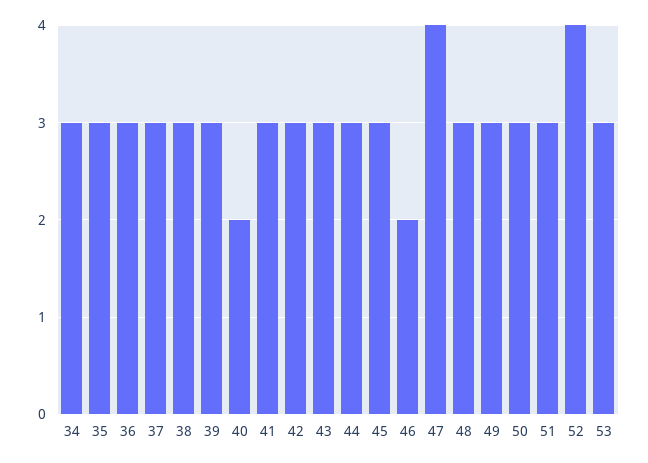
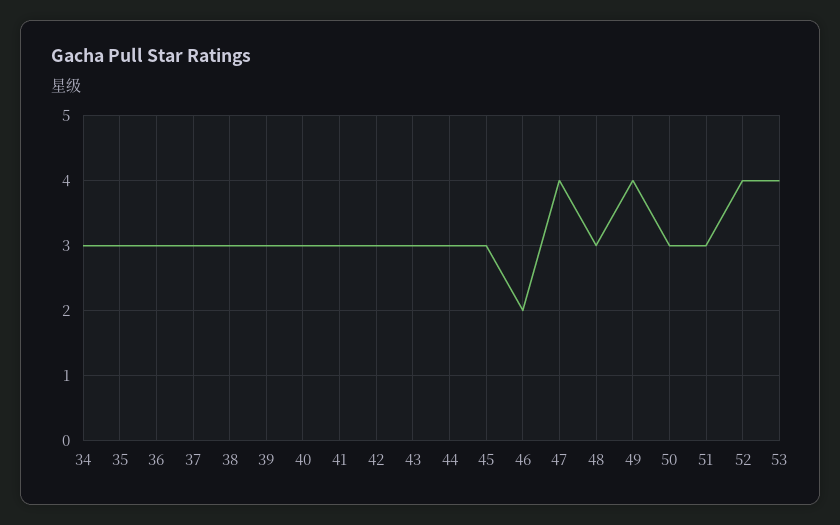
40: 2 -> 3
49: 3 -> 4
53: 3 -> 4

